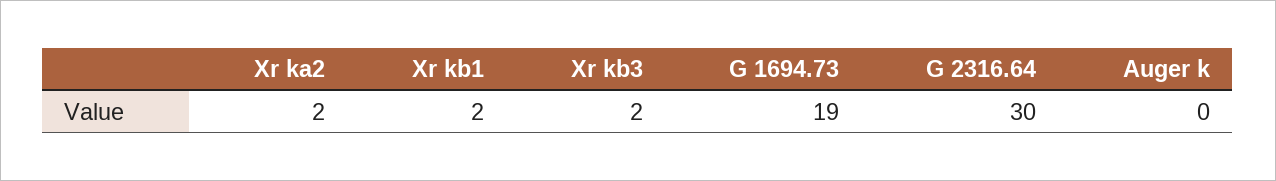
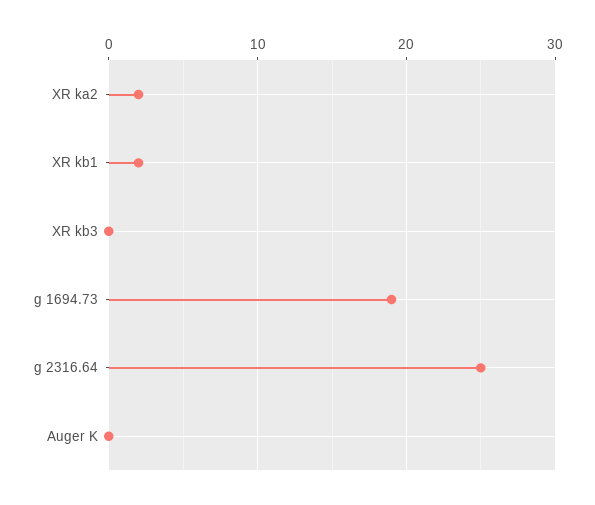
Xr kb3: 2 -> 0
G 2316.64: 30 -> 25

